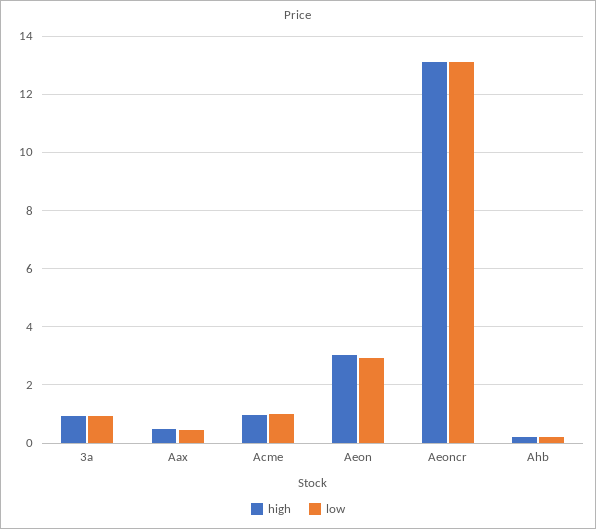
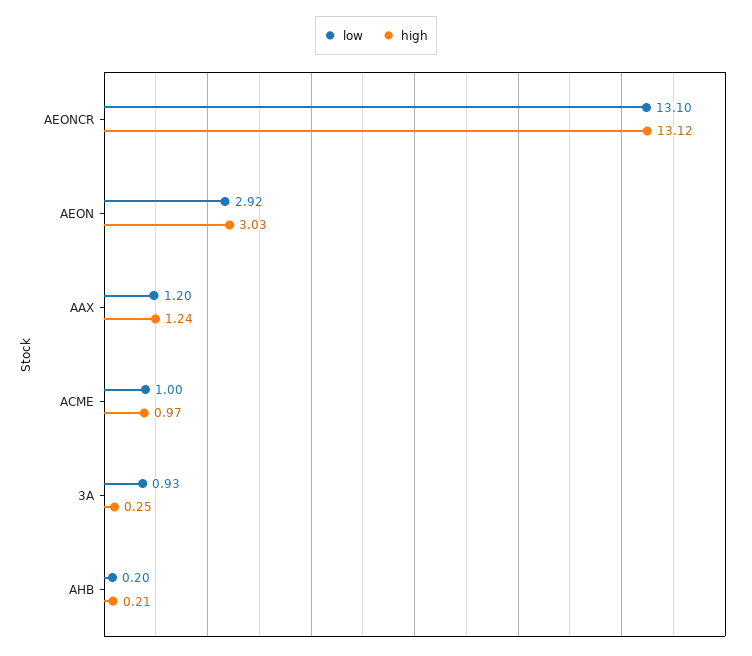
high, 3a: 1 -> 0.25
high, Aax: 0.5 -> 1.24
low, Aax: 0.5 -> 1.2

